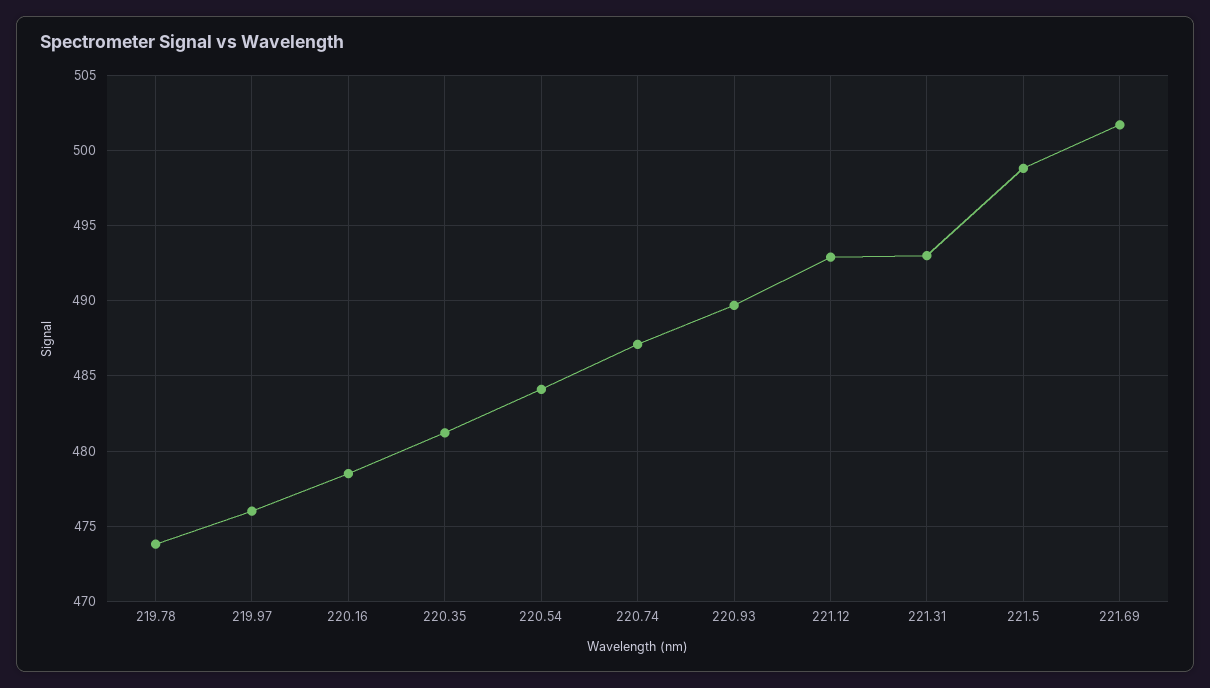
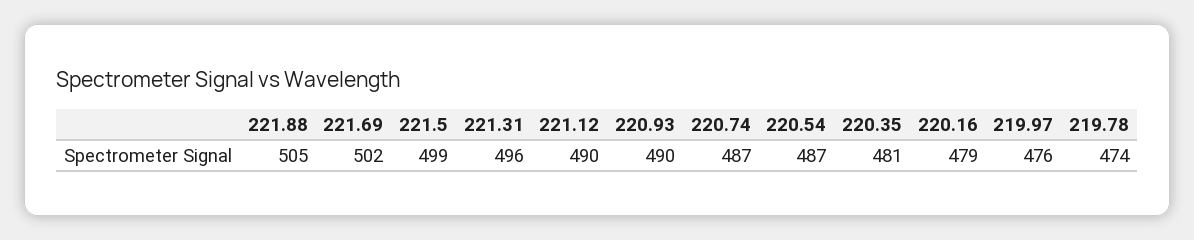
220.54: 484 -> 487
221.12: 493 -> 490
221.31: 493 -> 496
221.88: none -> 505

